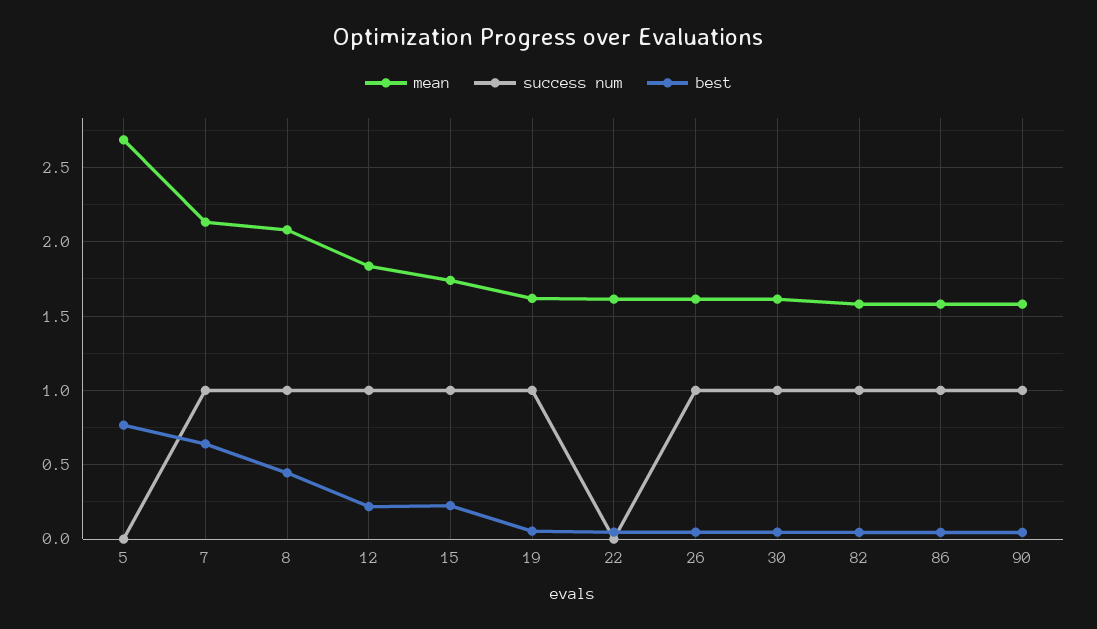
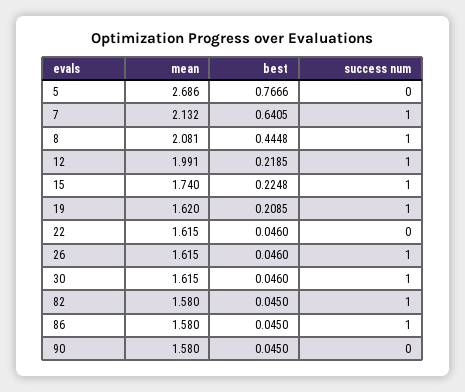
mean, 12: 1.85 -> 1.991
best, 19: 0.05 -> 0.2085
success num, 90: 1 -> 0

